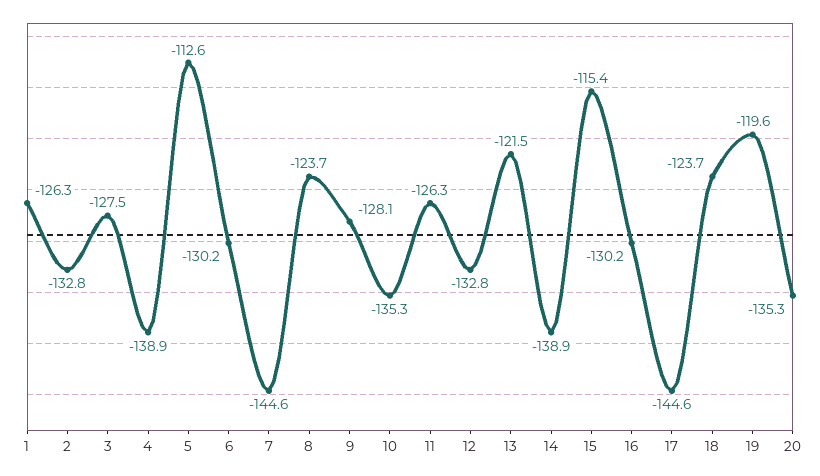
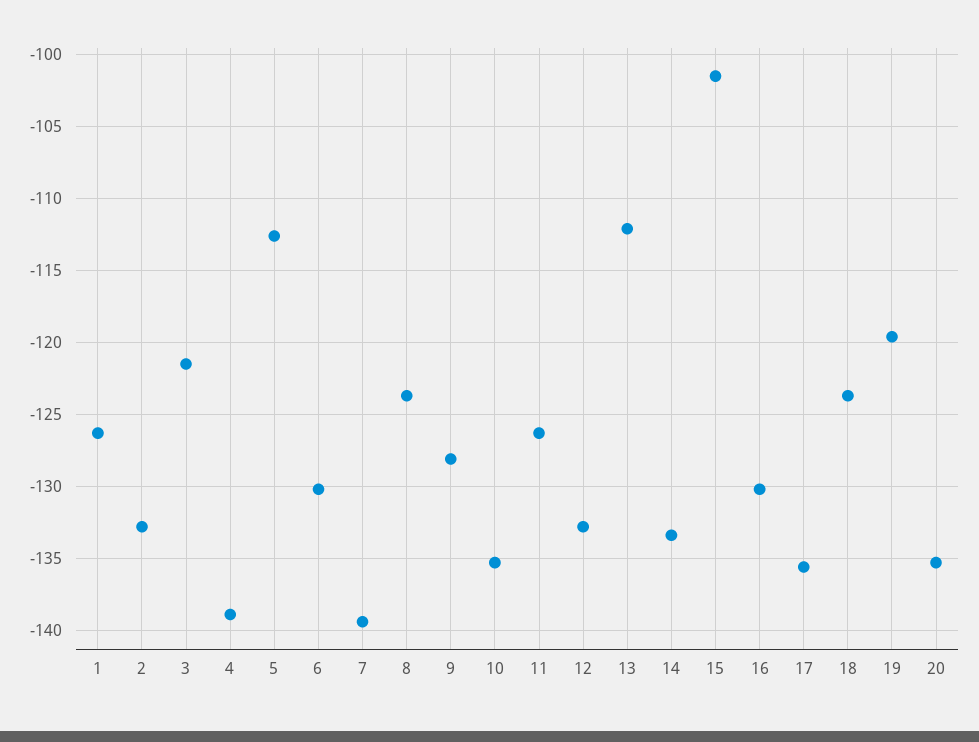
3: -127.5 -> -121.5
7: -144.6 -> -139.5
13: -121.5 -> -112
14: -138.9 -> -133.5
15: -115.4 -> -101.5
17: -144.6 -> -135.5

